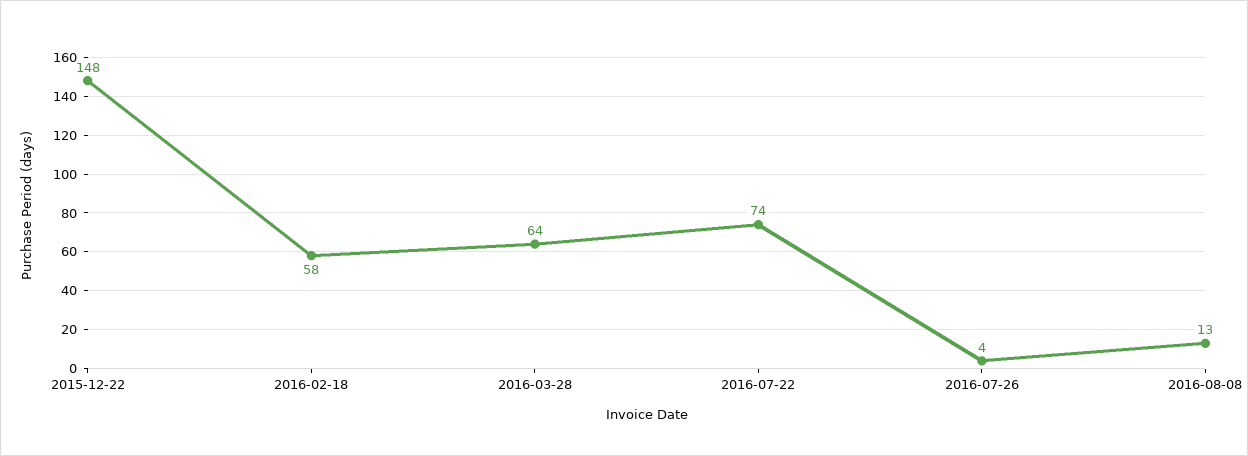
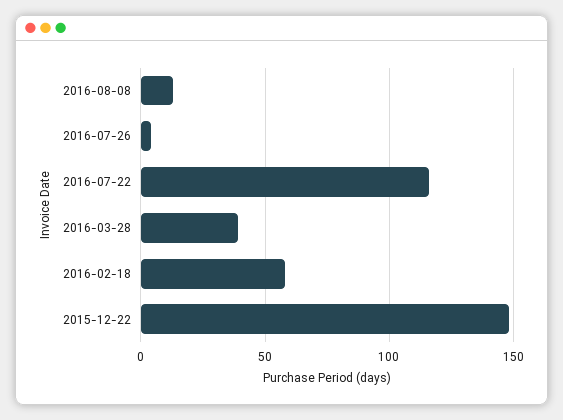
2016-03-28: 64 -> 40
2016-07-22: 74 -> 115

